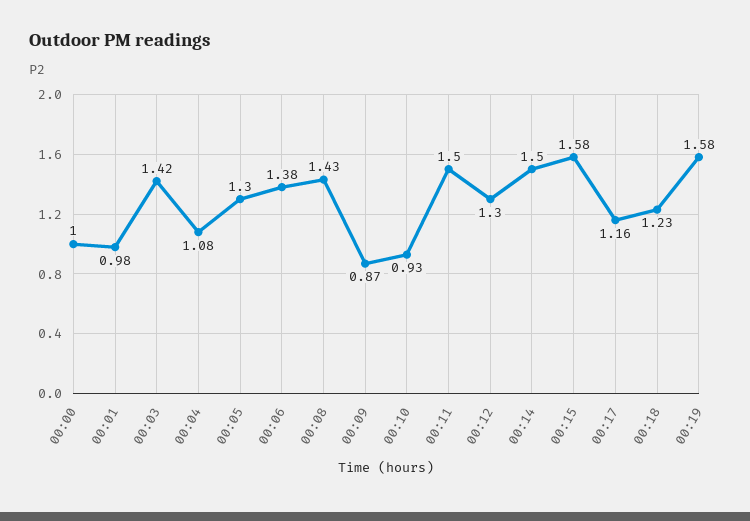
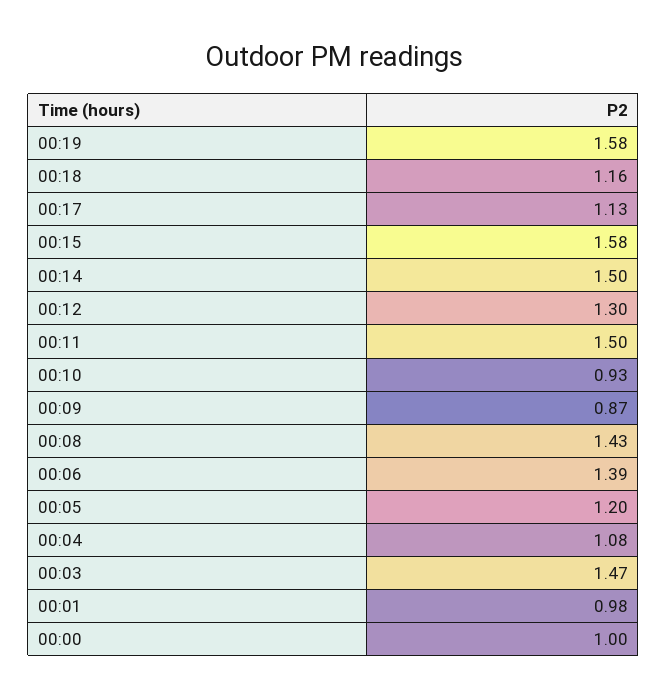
00:03: 1.42 -> 1.47
00:05: 1.3 -> 1.2
00:06: 1.38 -> 1.39
00:17: 1.16 -> 1.13
00:18: 1.23 -> 1.16

